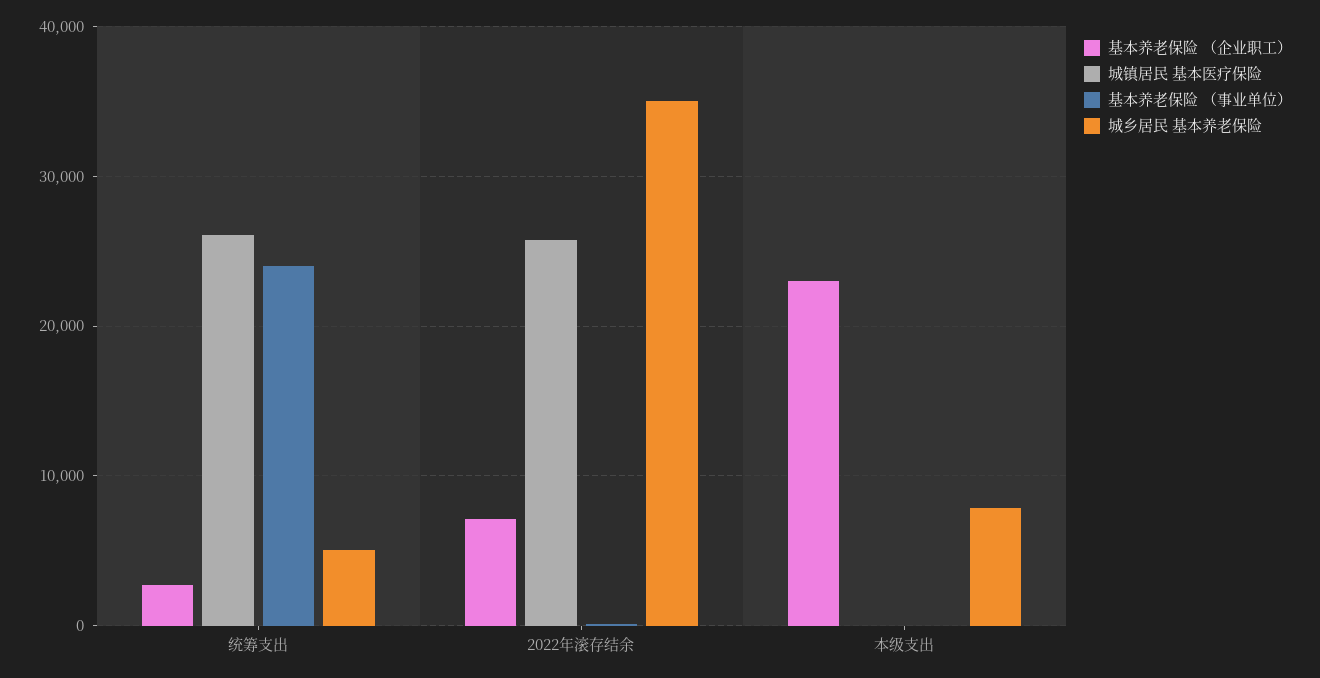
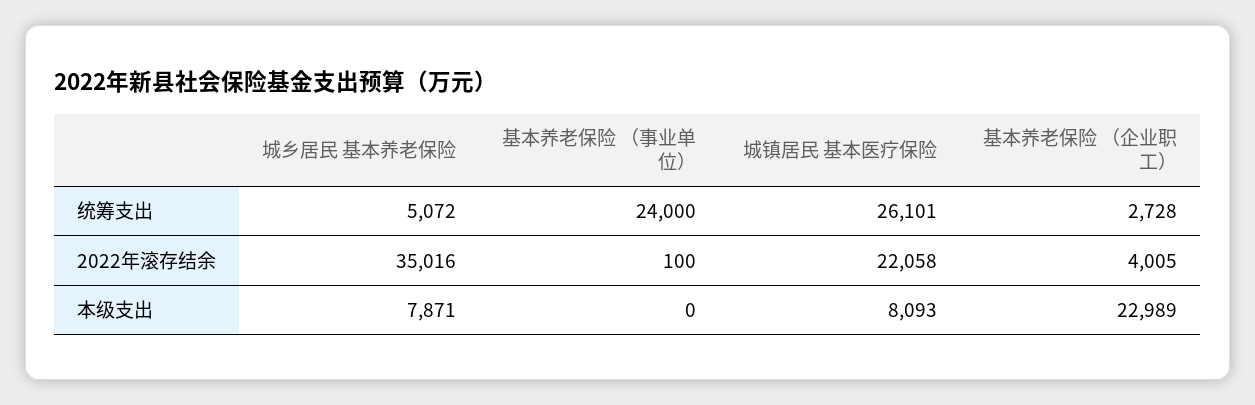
基本养老保险 （企业职工）, 2022年滚存结余: 7000 -> 4005
城镇居民 基本医疗保险, 2022年滚存结余: 26000 -> 22058
城镇居民 基本医疗保险, 本级支出: 0 -> 8093

